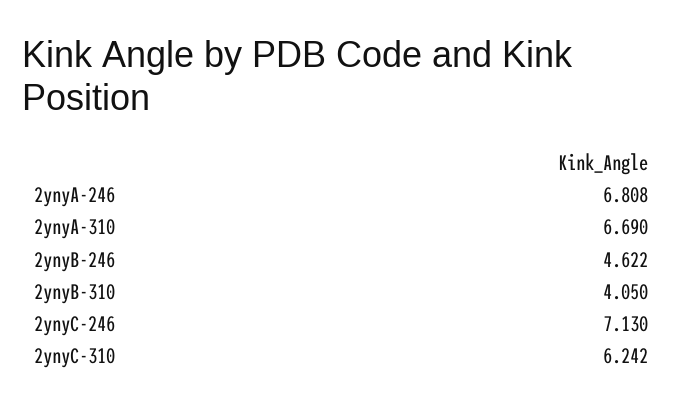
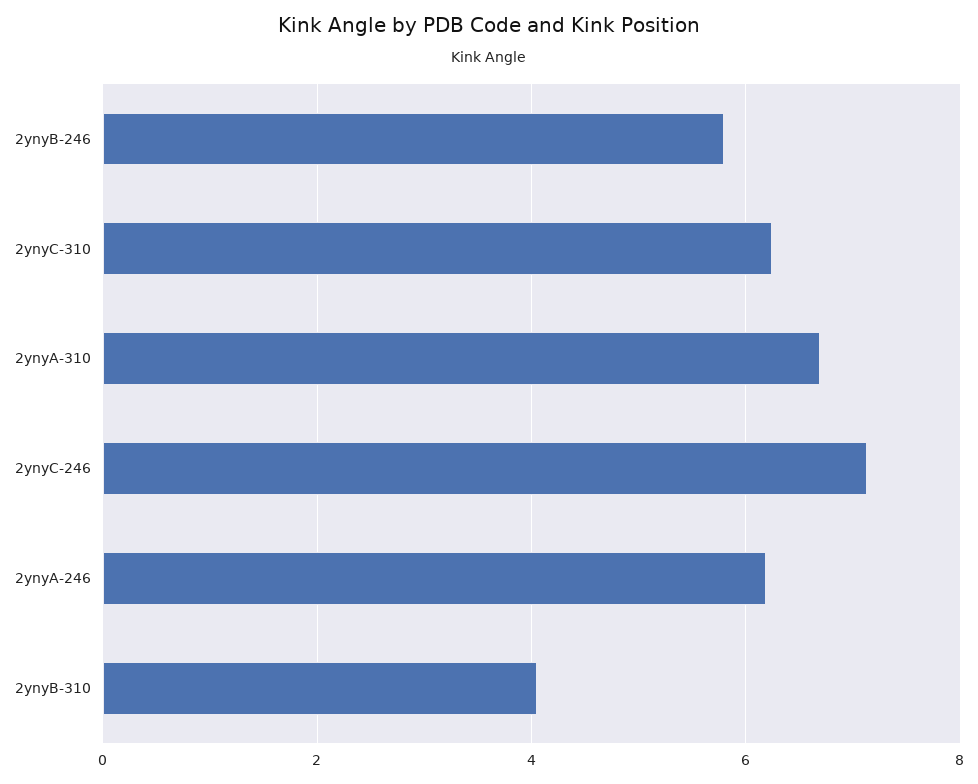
2ynyA-246: 6.808 -> 6.2
2ynyB-246: 4.622 -> 5.8

